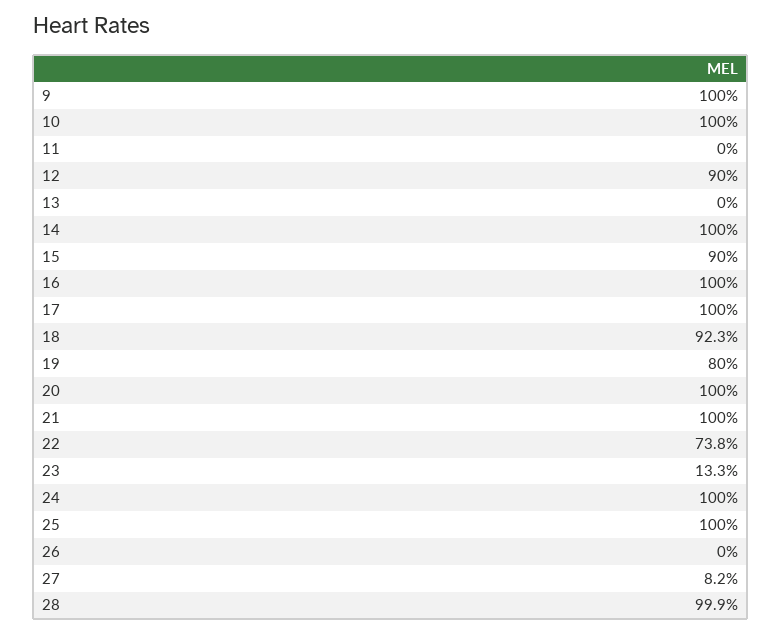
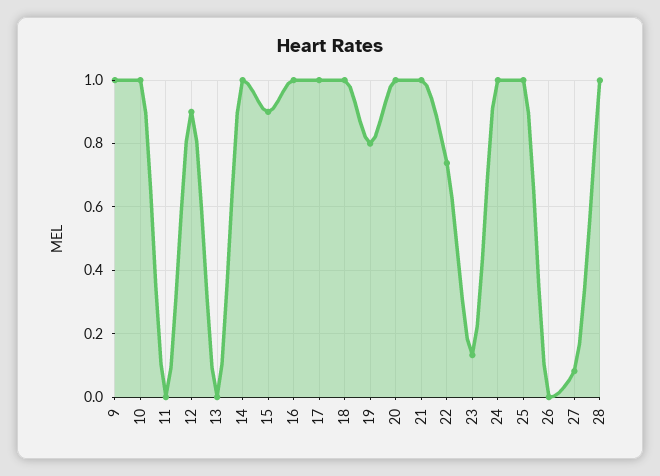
18: 0.923 -> 1

